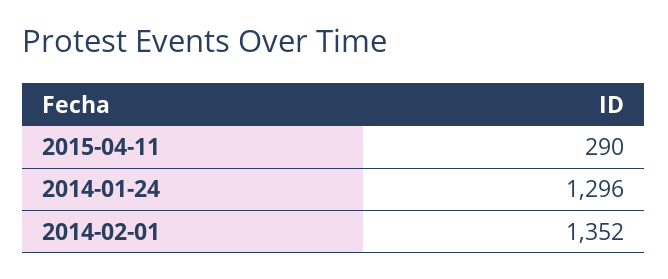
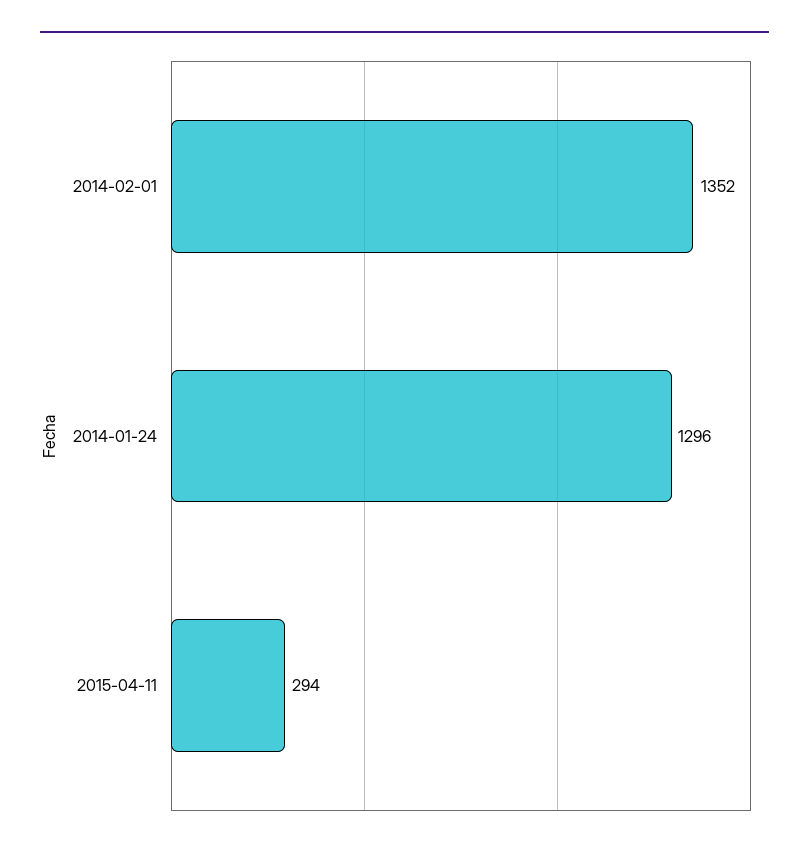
2015-04-11: 290 -> 294

